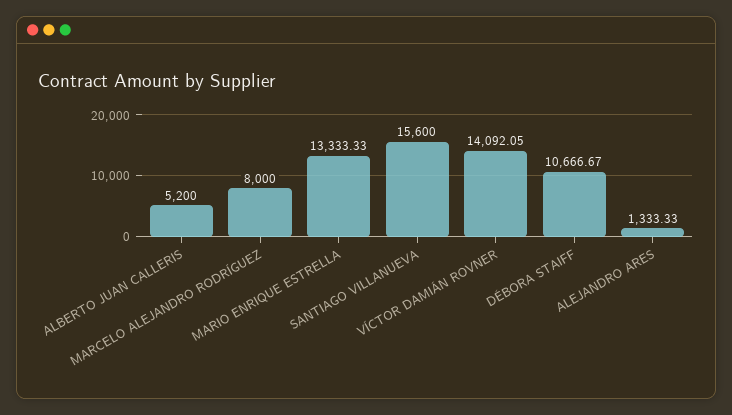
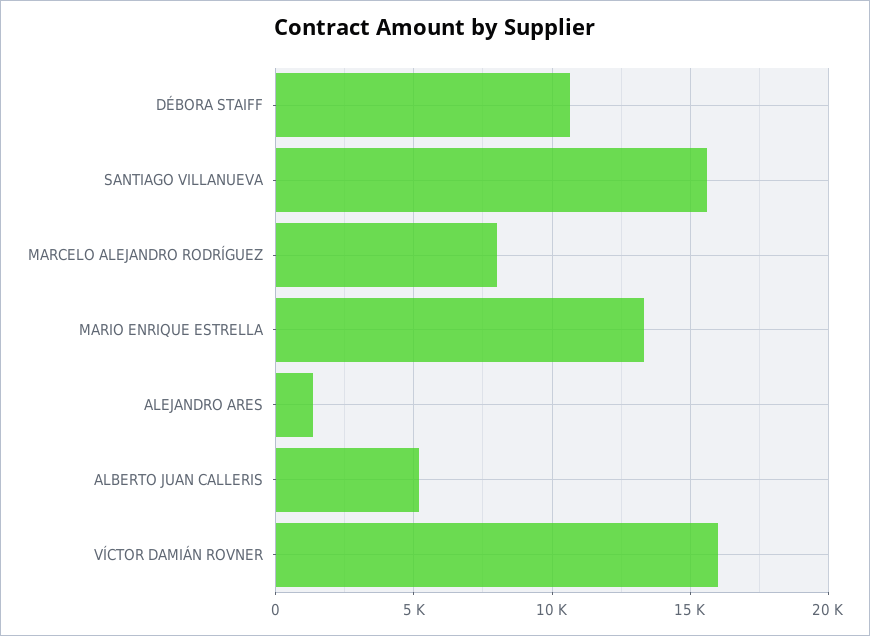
VÍCTOR DAMIÁN ROVNER: 14092.05 -> 16000

